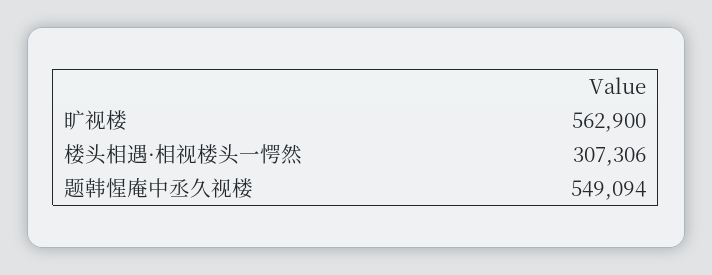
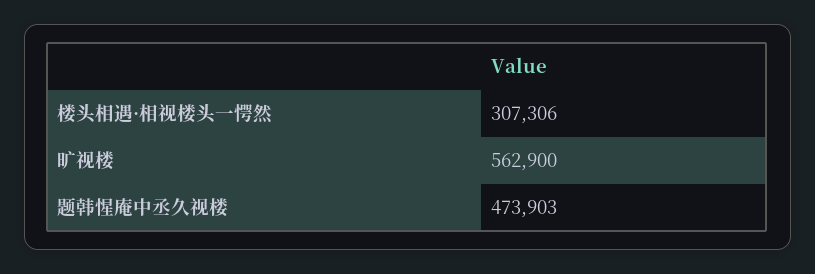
题韩惺庵中丞久视楼: 549094 -> 473903

